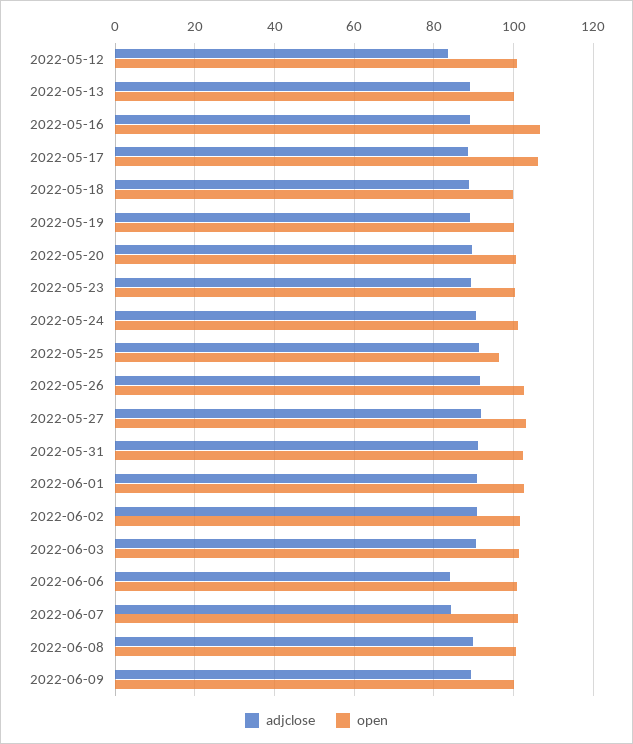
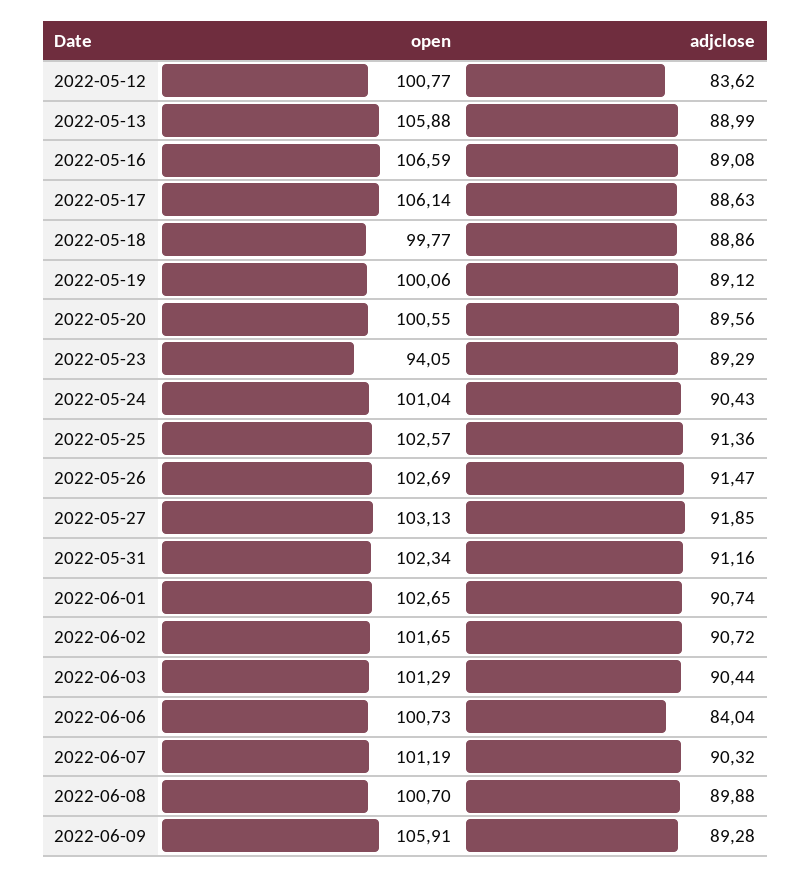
open, 2022-05-13: 100 -> 105.88
open, 2022-05-23: 100 -> 94.05
open, 2022-05-25: 96 -> 102.57
adjclose, 2022-06-07: 84 -> 90.32
open, 2022-06-09: 100 -> 105.91

